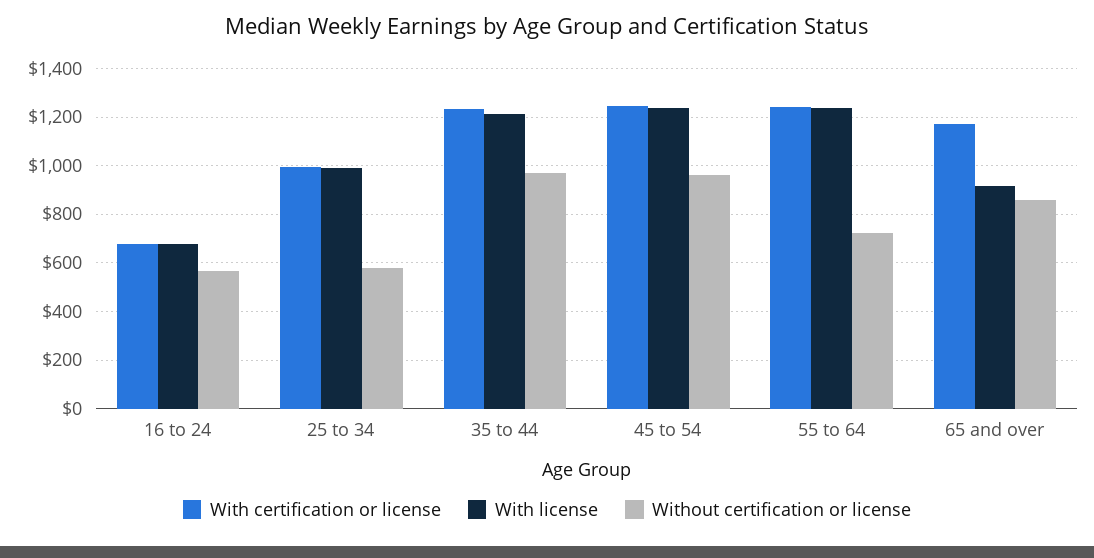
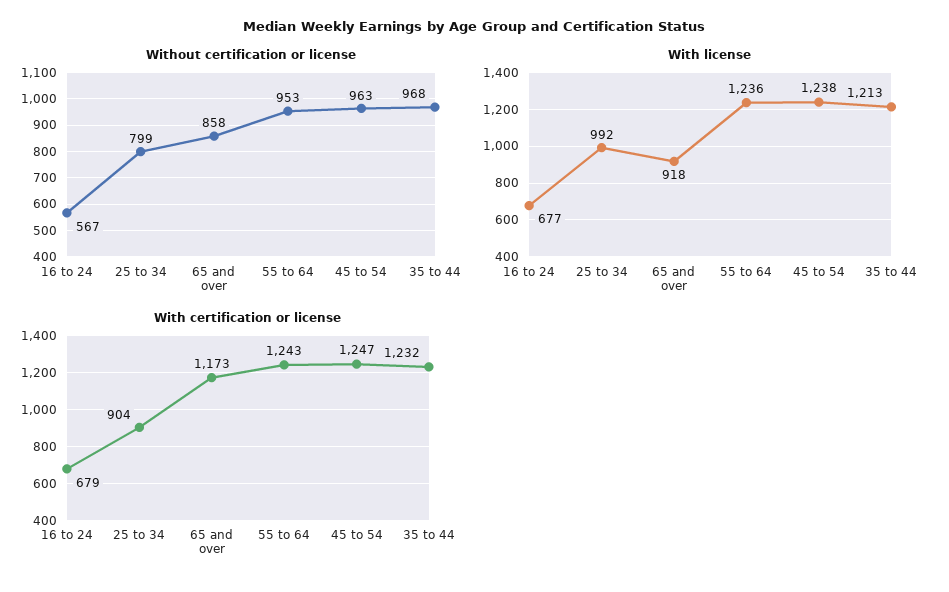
With certification or license, 25 to 34: 1000 -> 904
Without certification or license, 25 to 34: 575 -> 799
Without certification or license, 55 to 64: 725 -> 953

